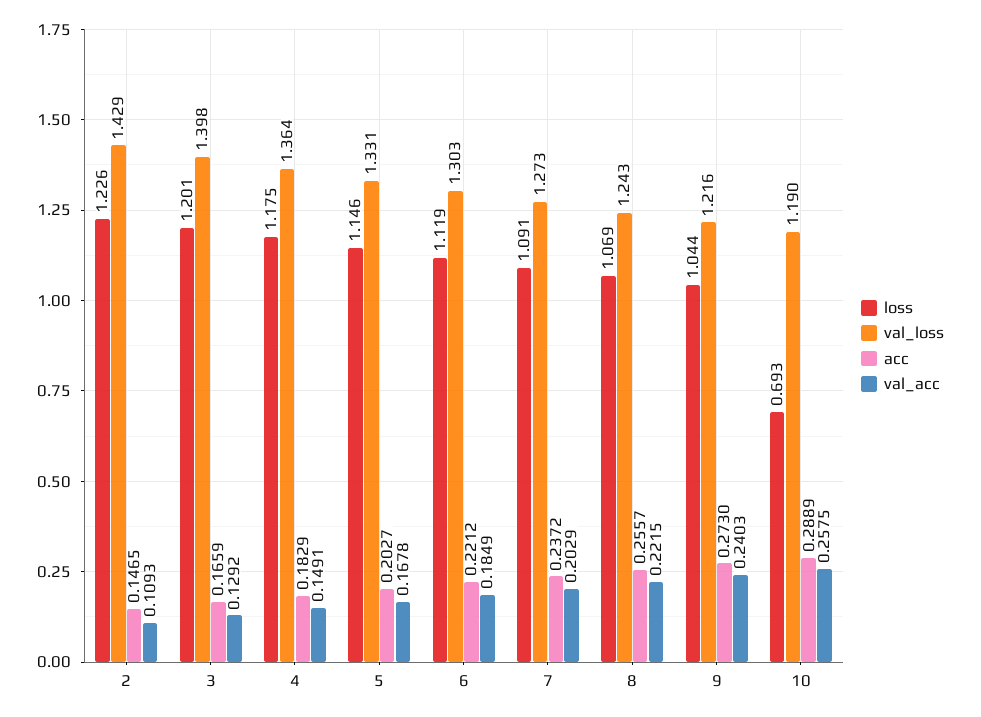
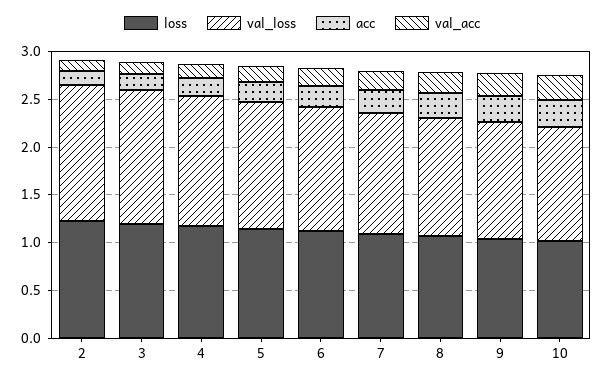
loss, 10: 0.693 -> 1

